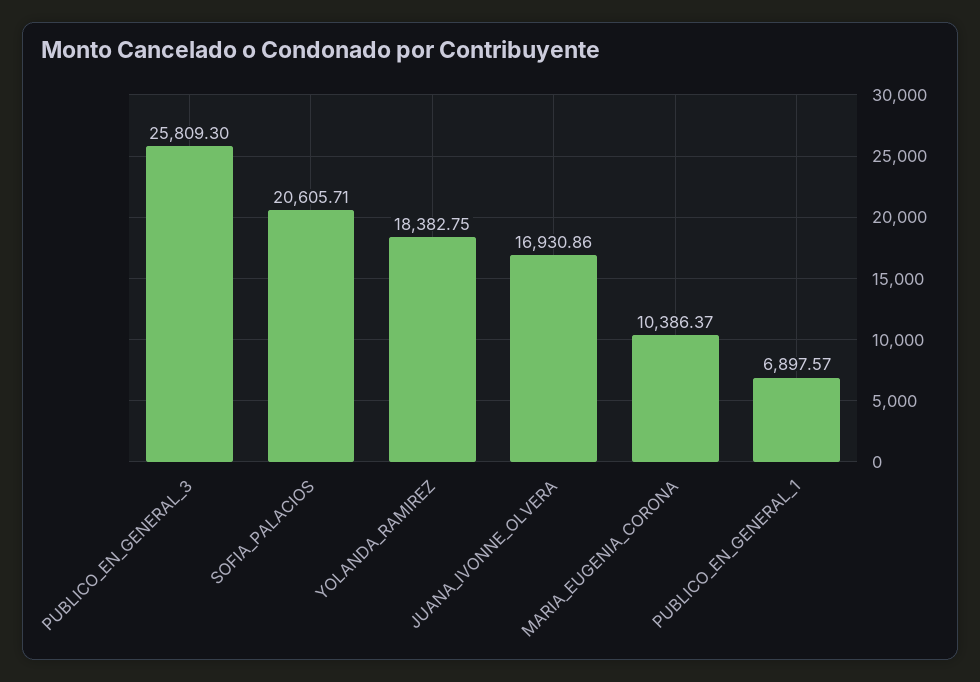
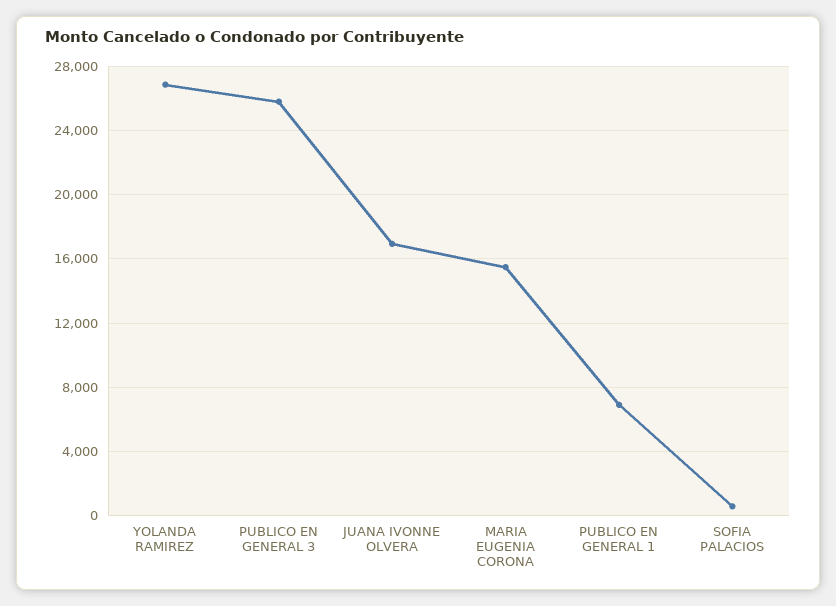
SOFIA_PALACIOS: 20605.71 -> 500
YOLANDA_RAMIREZ: 18382.75 -> 27000
MARIA_EUGENIA_CORONA: 10386.37 -> 15500

